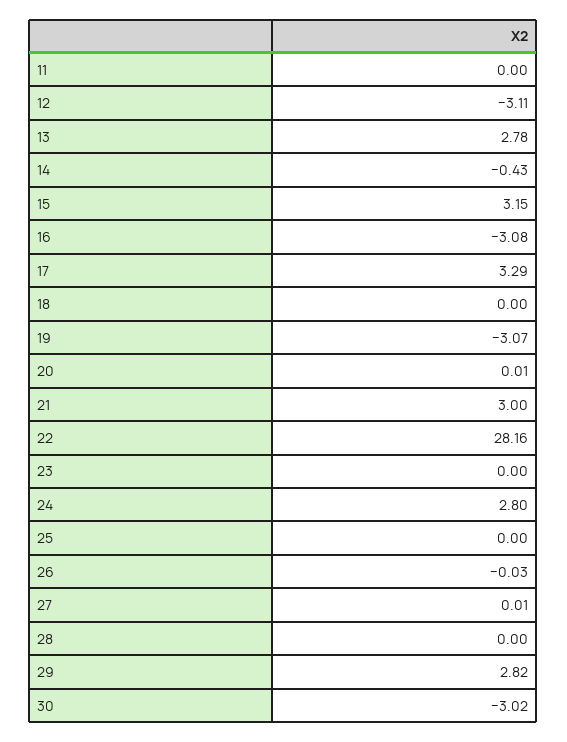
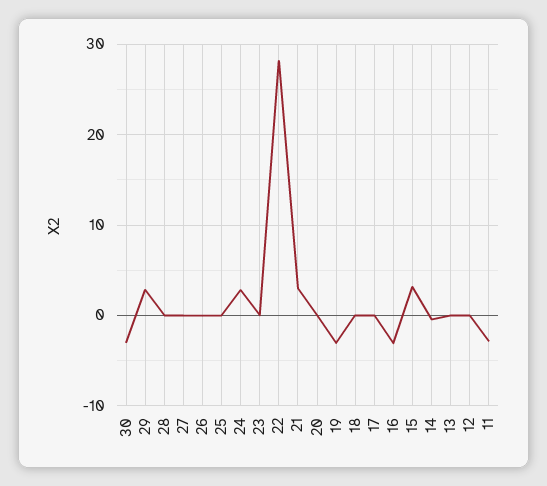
11: 0 -> -3
12: -3.11 -> 0
13: 2.78 -> 0
17: 3.29 -> 0

